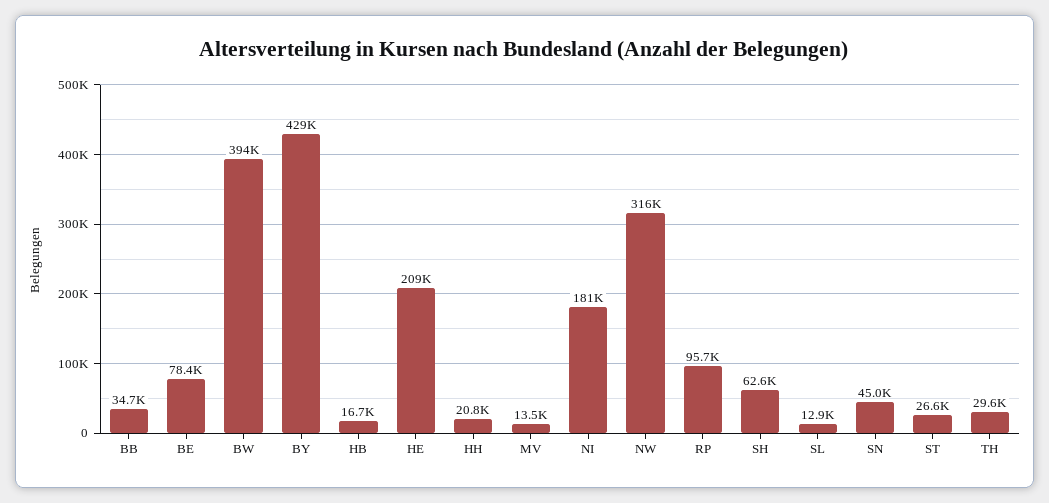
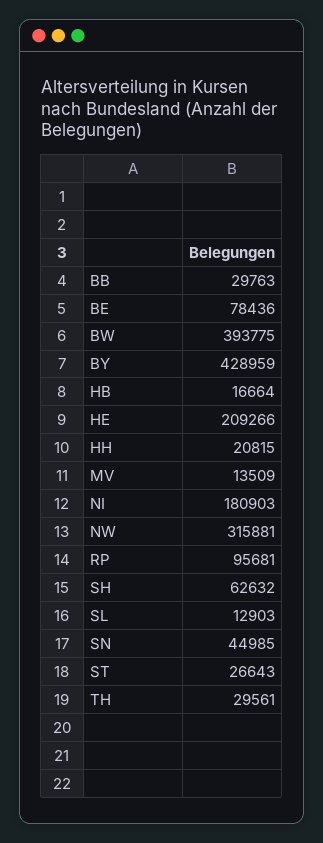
BB: 34700 -> 29763

